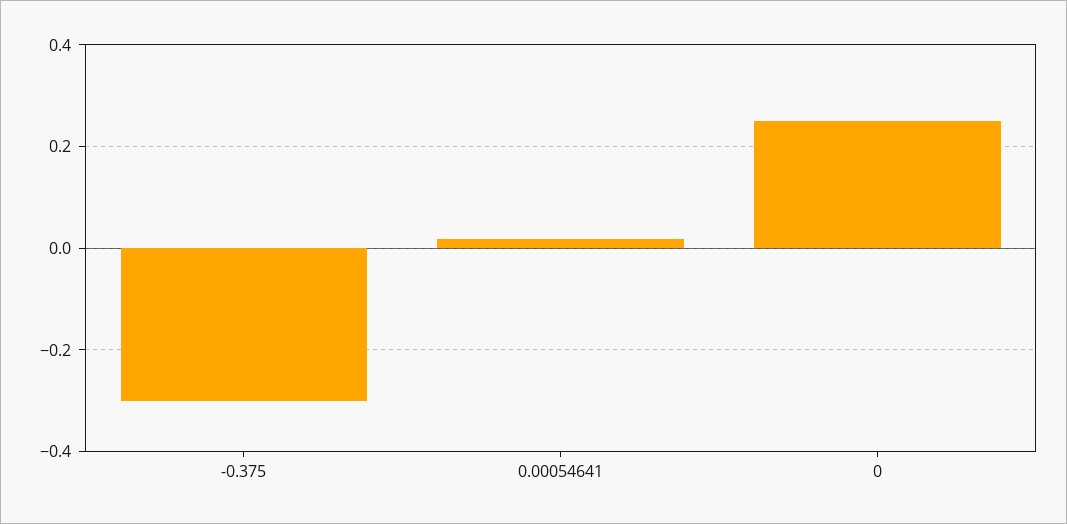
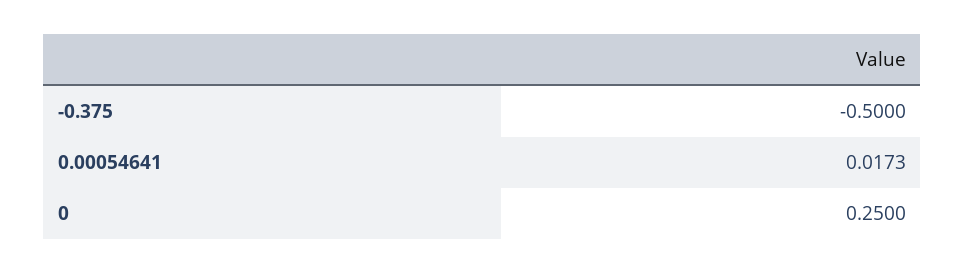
-0.375: -0.3 -> -0.5

